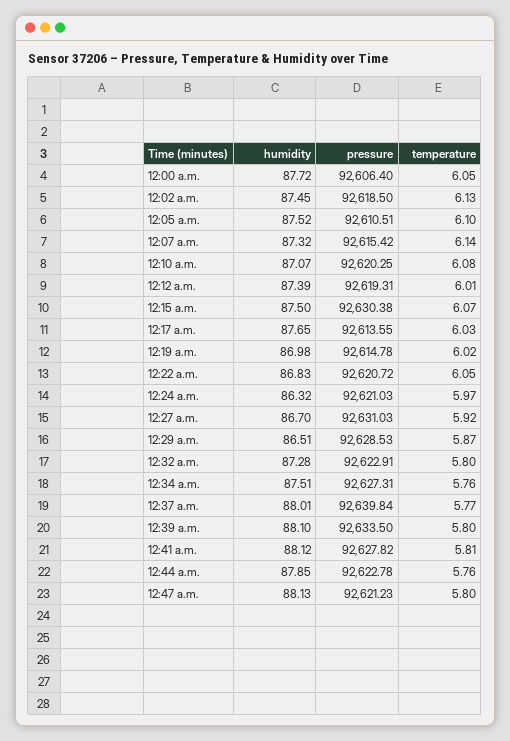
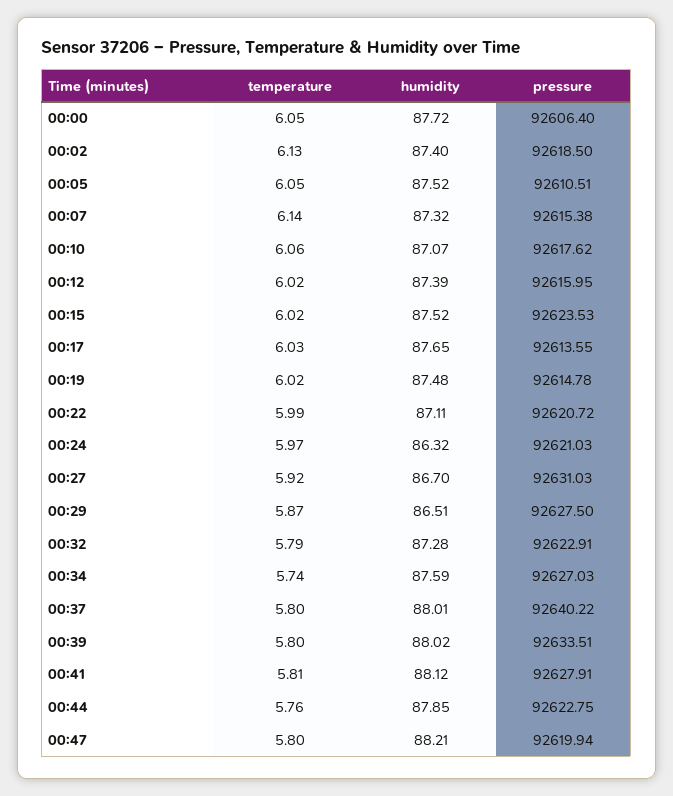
humidity, 12:02 a.m.: 87.45 -> 87.4
temperature, 12:05 a.m.: 6.1 -> 6.05
pressure, 12:07 a.m.: 92615.42 -> 92615.38
pressure, 12:10 a.m.: 92620.25 -> 92617.62
temperature, 12:10 a.m.: 6.08 -> 6.06
pressure, 12:12 a.m.: 92619.31 -> 92615.95
temperature, 12:12 a.m.: 6.01 -> 6.02
humidity, 12:15 a.m.: 87.5 -> 87.52
pressure, 12:15 a.m.: 92630.38 -> 92623.53
temperature, 12:15 a.m.: 6.07 -> 6.02
humidity, 12:19 a.m.: 86.98 -> 87.48
humidity, 12:22 a.m.: 86.83 -> 87.11
temperature, 12:22 a.m.: 6.05 -> 5.99
pressure, 12:29 a.m.: 92628.53 -> 92627.5
temperature, 12:32 a.m.: 5.8 -> 5.79
humidity, 12:34 a.m.: 87.51 -> 87.59
pressure, 12:34 a.m.: 92627.31 -> 92627.03
temperature, 12:34 a.m.: 5.76 -> 5.74
pressure, 12:37 a.m.: 92639.84 -> 92640.22
temperature, 12:37 a.m.: 5.77 -> 5.8
humidity, 12:39 a.m.: 88.1 -> 88.02
pressure, 12:39 a.m.: 92633.5 -> 92633.51
pressure, 12:41 a.m.: 92627.82 -> 92627.91
pressure, 12:44 a.m.: 92622.78 -> 92622.75
humidity, 12:47 a.m.: 88.13 -> 88.21
pressure, 12:47 a.m.: 92621.23 -> 92619.94

